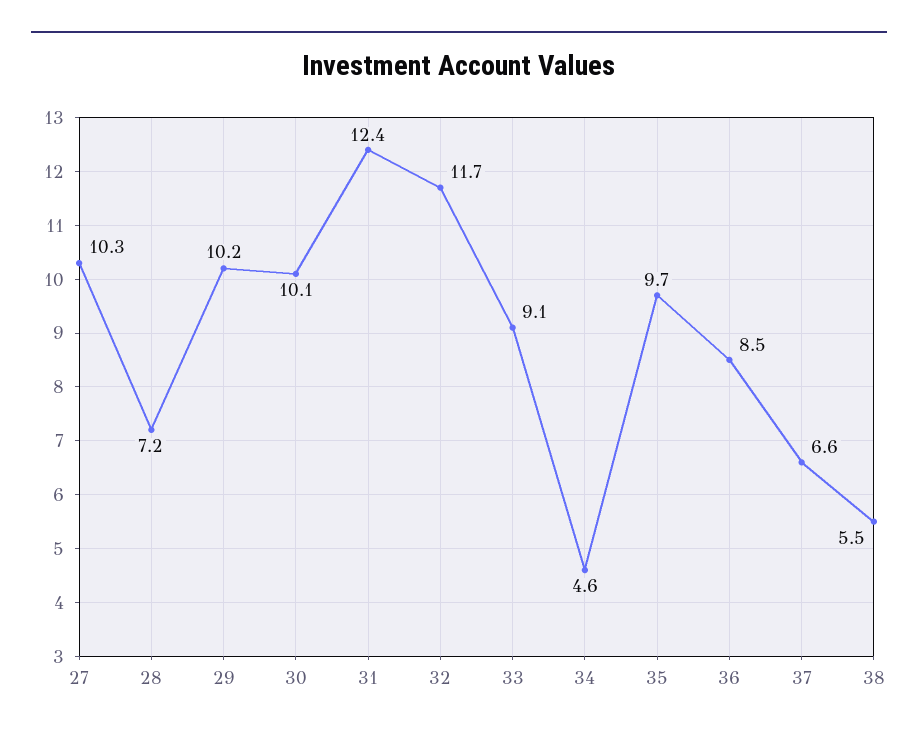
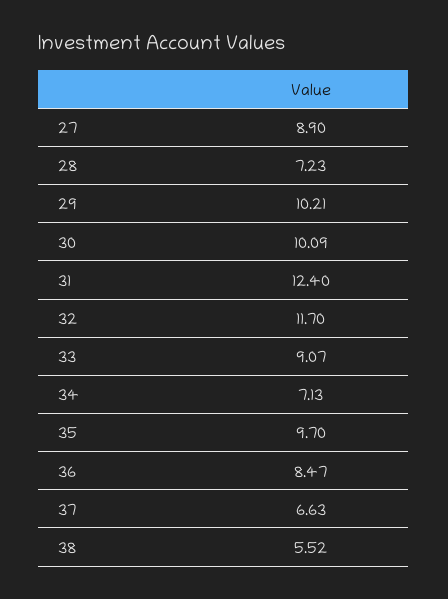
27: 10.3 -> 8.9
34: 4.6 -> 7.13

